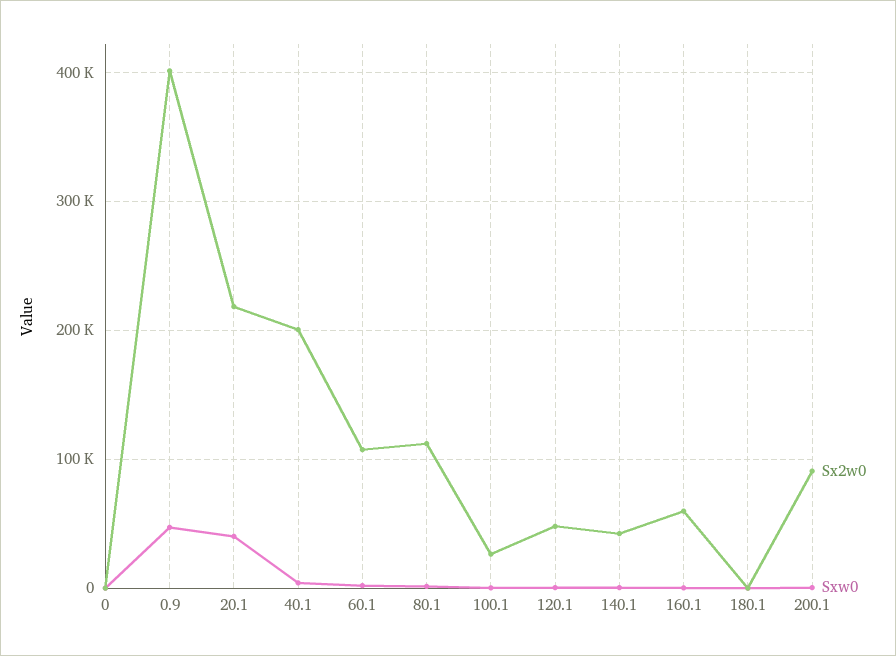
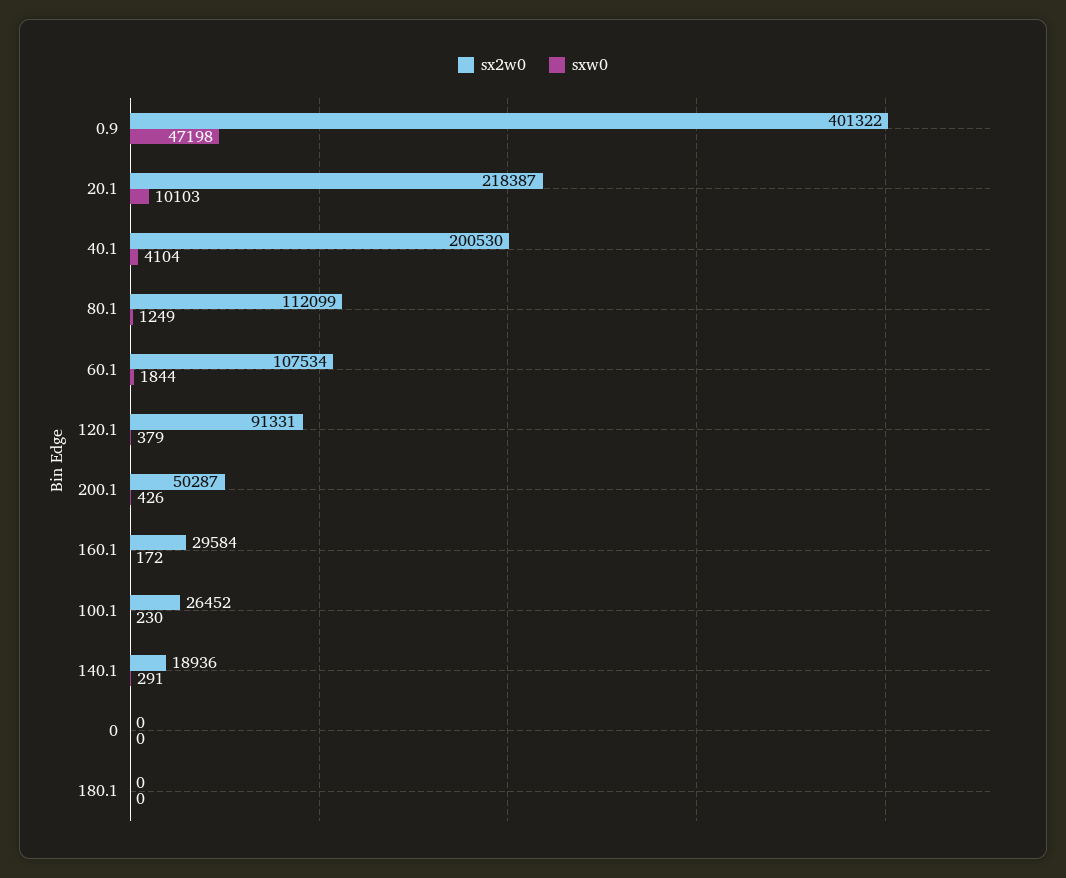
Sxw0, 20.1: 40000 -> 10103
Sx2w0, 120.1: 50000 -> 91331
Sx2w0, 140.1: 40000 -> 18936
Sx2w0, 160.1: 60000 -> 29584
Sx2w0, 200.1: 90000 -> 50287

